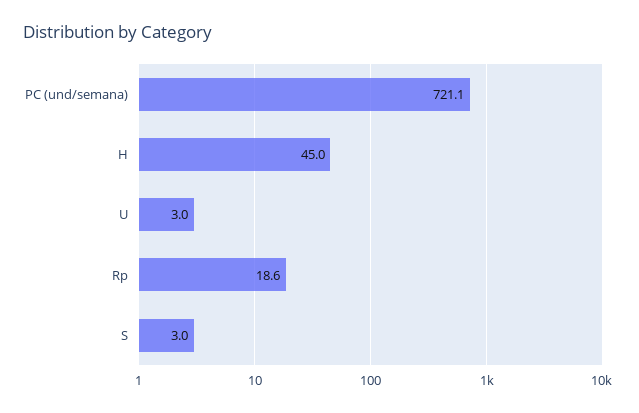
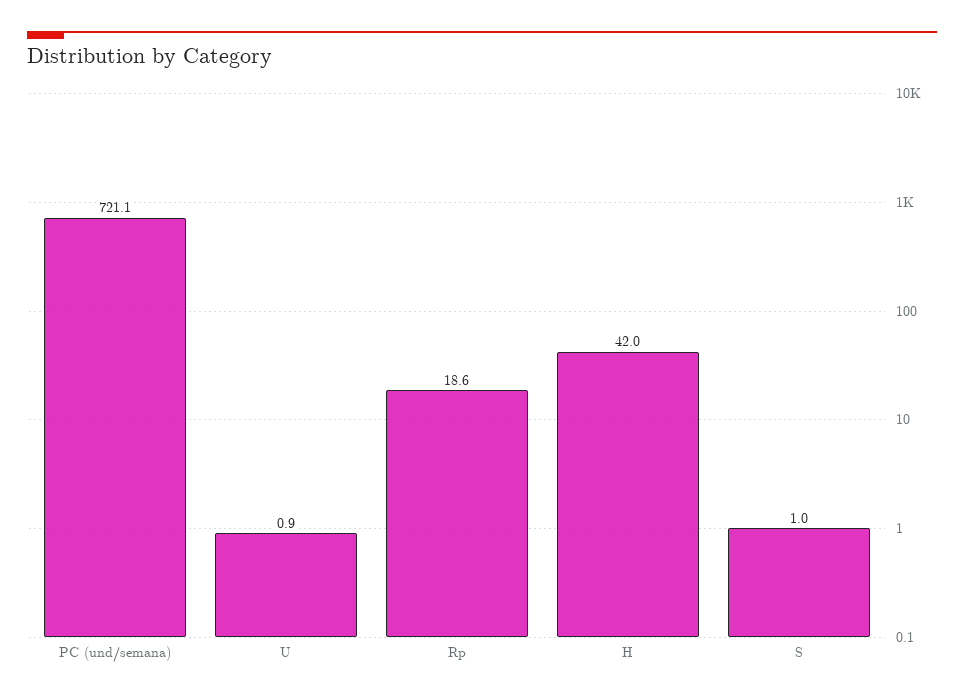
H: 45 -> 42
U: 3 -> 0.9
S: 3 -> 1

